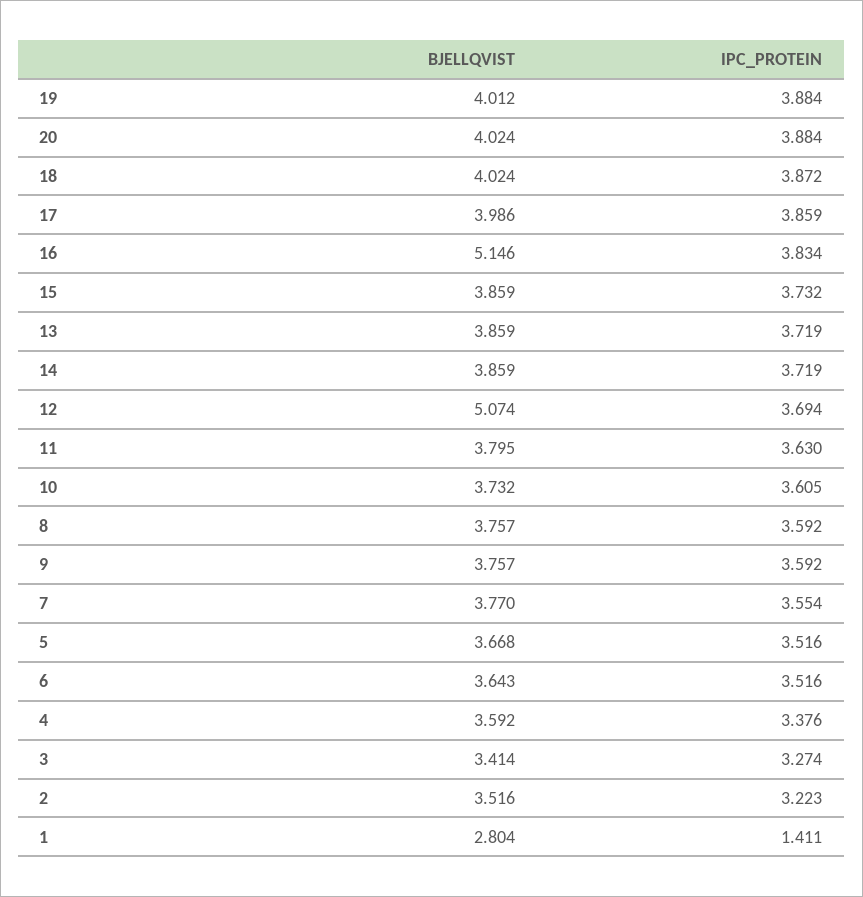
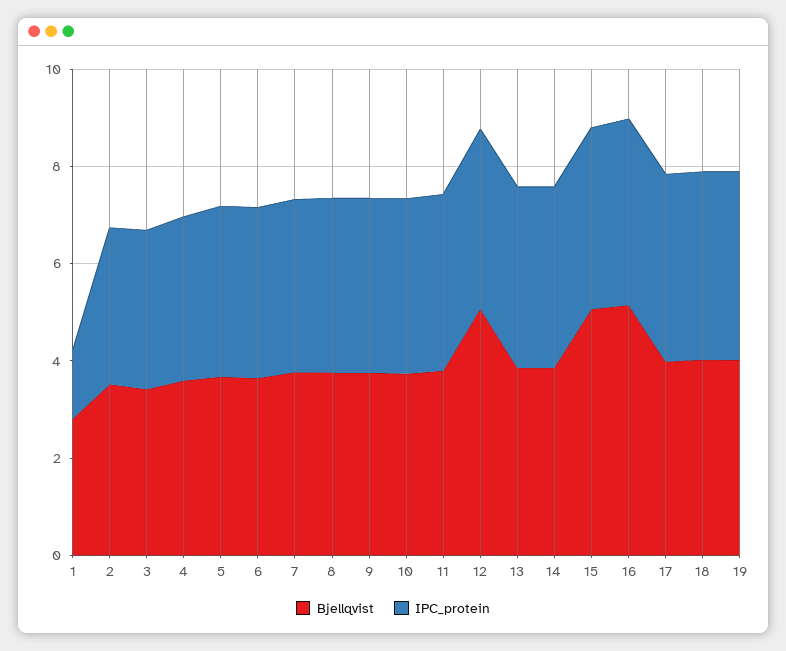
BJELLQVIST, 20: 4.024 -> none
IPC_PROTEIN, 20: 3.884 -> none
BJELLQVIST, 15: 3.859 -> 5

